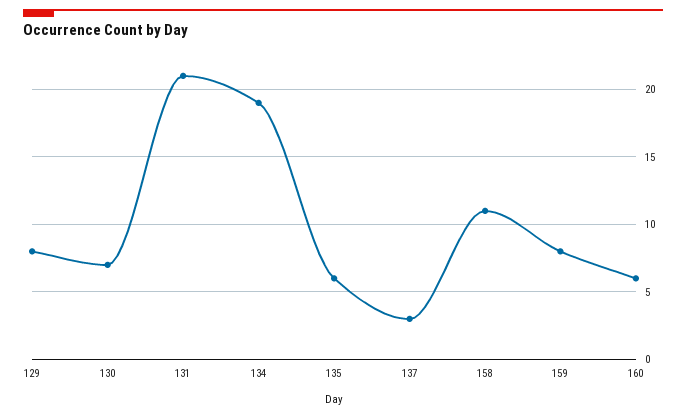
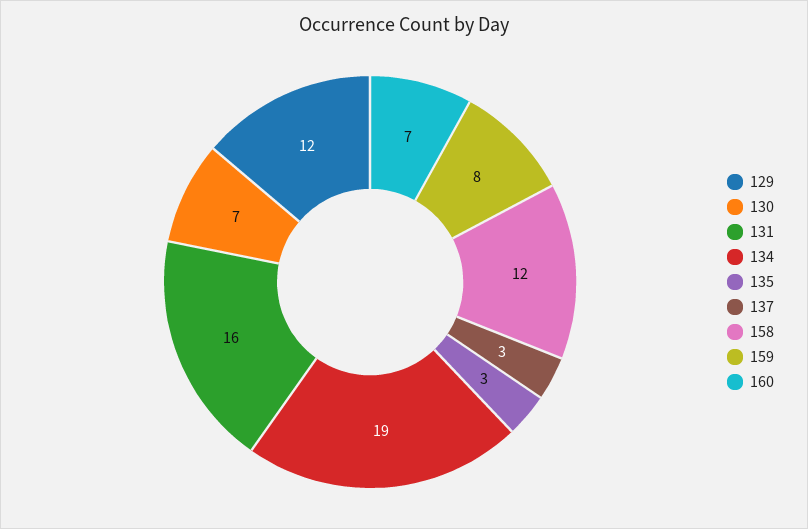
129: 8 -> 12
131: 21 -> 16
135: 6 -> 3
158: 11 -> 12
160: 6 -> 7

